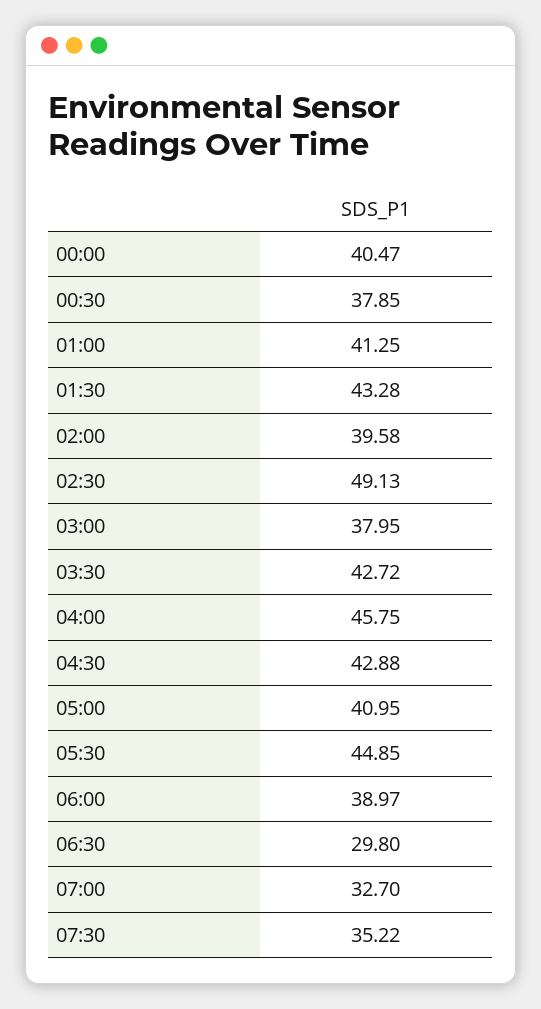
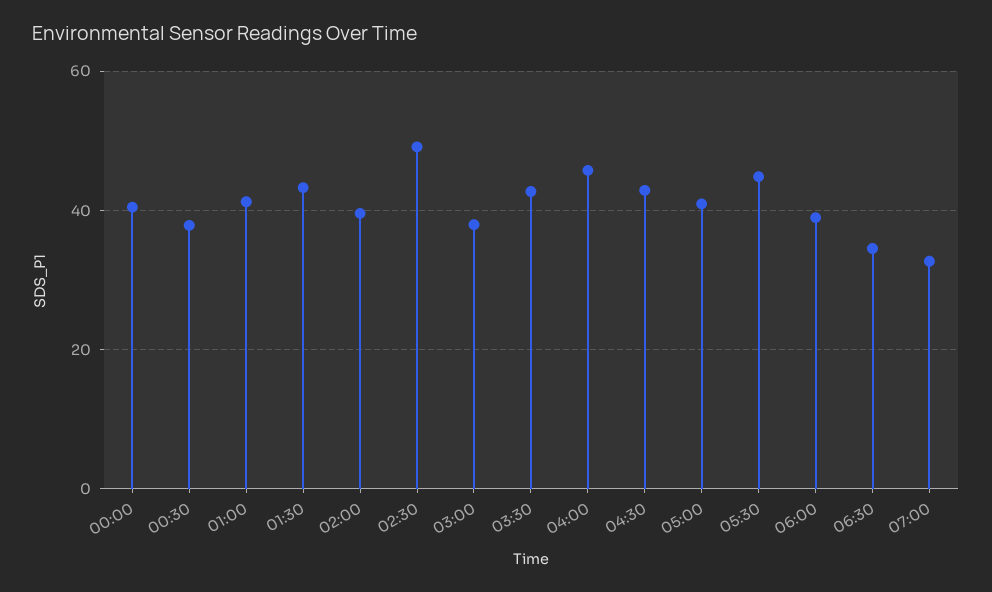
06:30: 29.8 -> 34
07:30: 35.22 -> none

